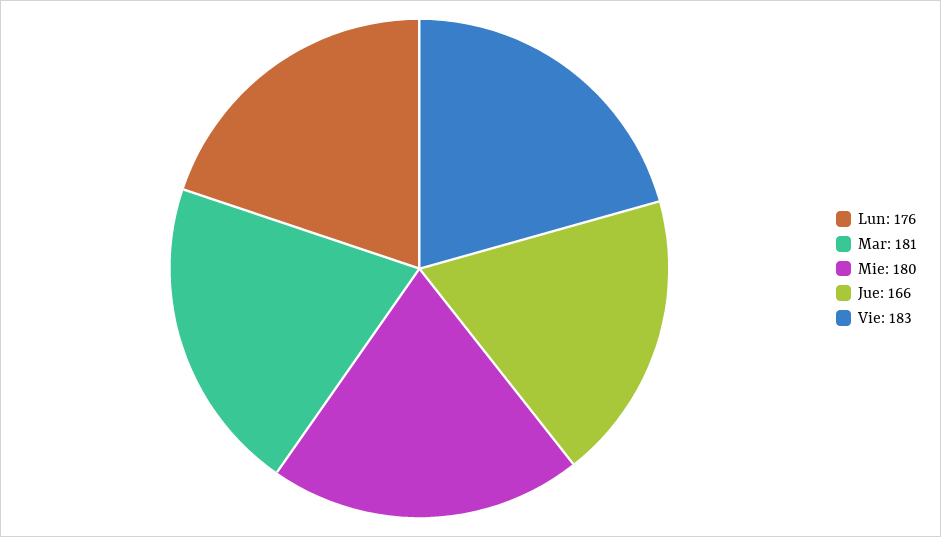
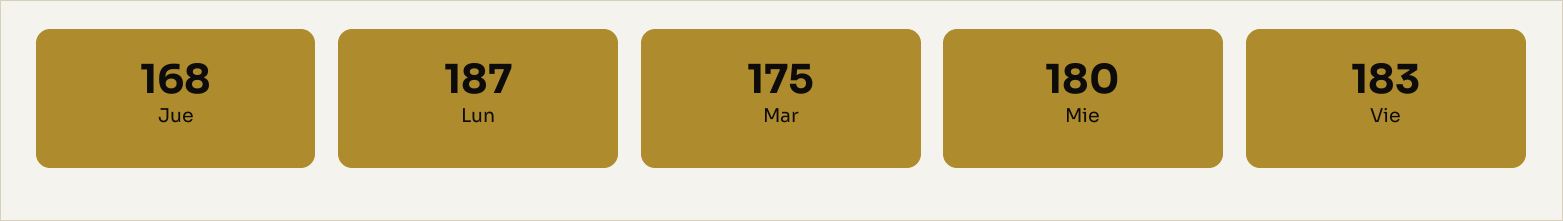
Lun: 176 -> 187
Mar: 181 -> 175
Jue: 166 -> 168

